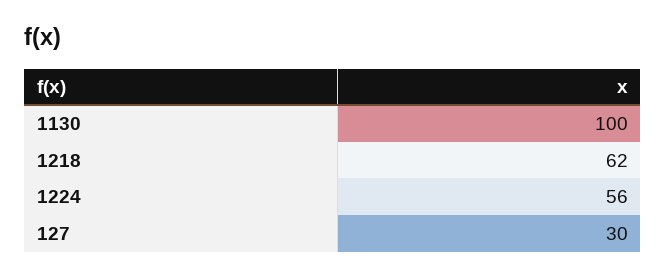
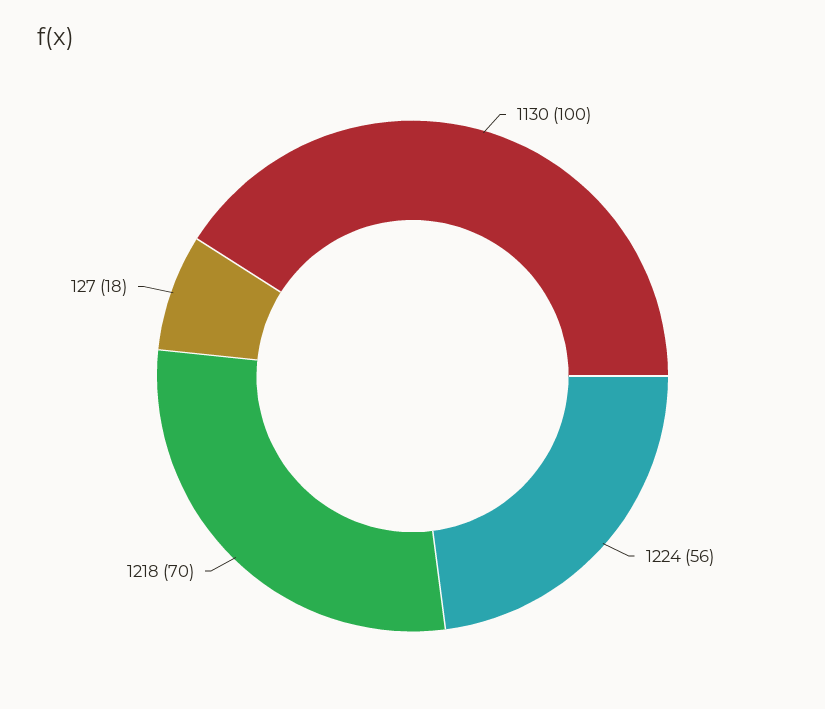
1218: 62 -> 70
127: 30 -> 18

